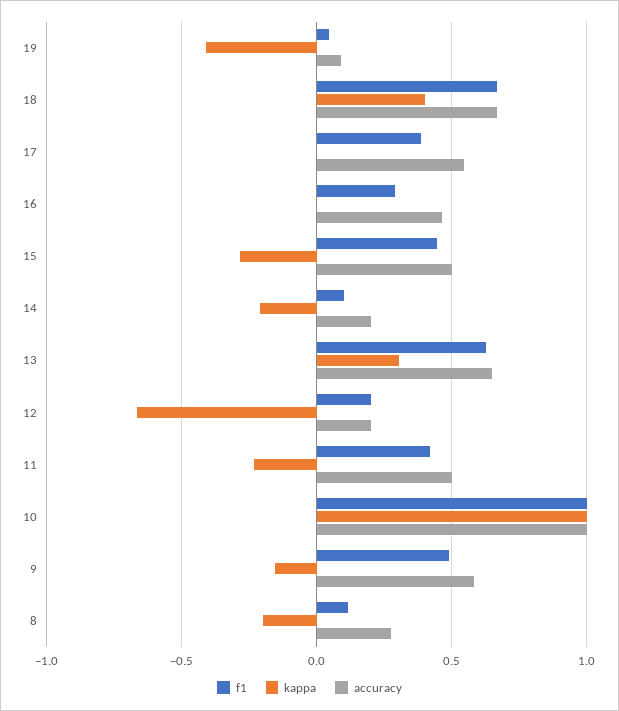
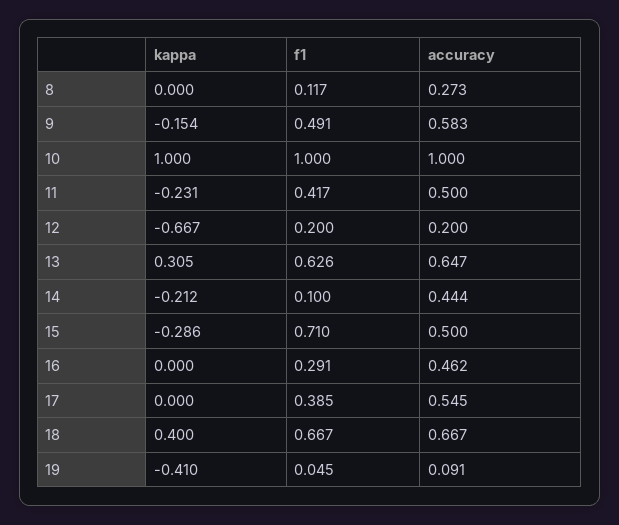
f1, 15: 0.45 -> 0.71
accuracy, 14: 0.2 -> 0.444
kappa, 8: -0.2 -> 0

